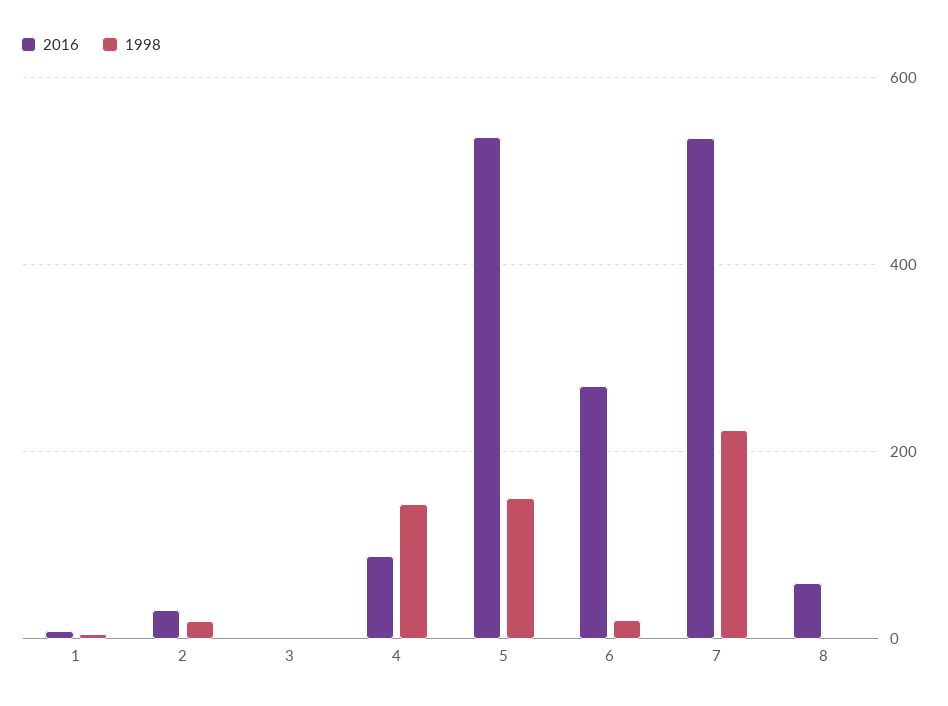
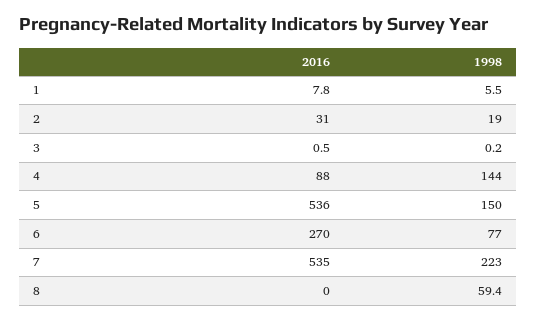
1998, 6: 20 -> 77
2016, 8: 60 -> 0
1998, 8: 0 -> 59.4

